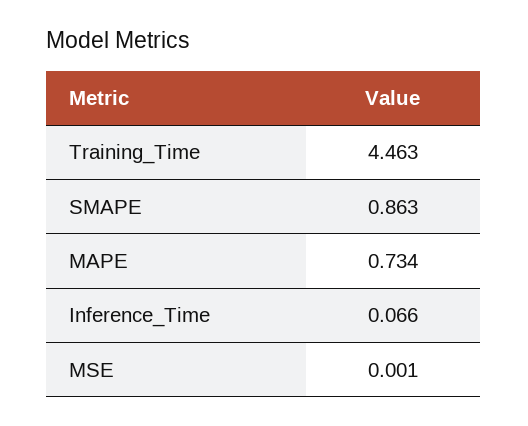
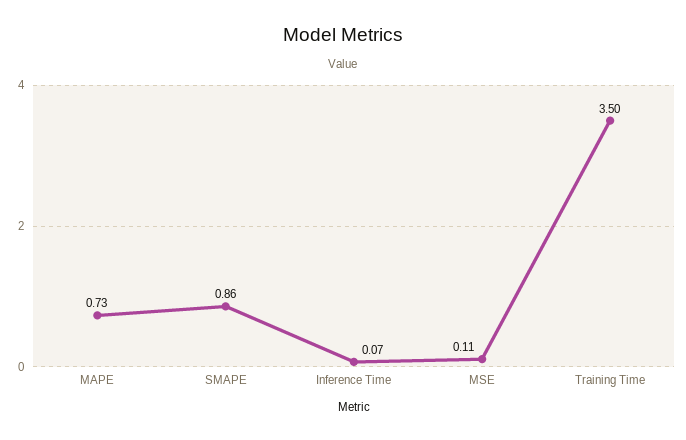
Training_Time: 4.463 -> 3.5
MSE: 0.001 -> 0.11

